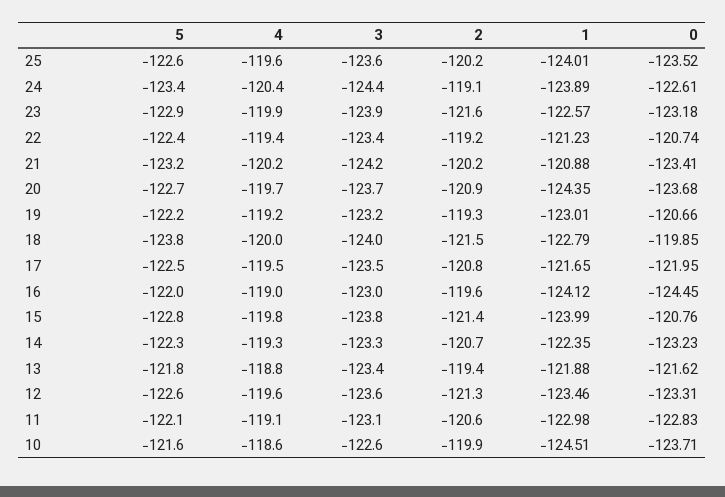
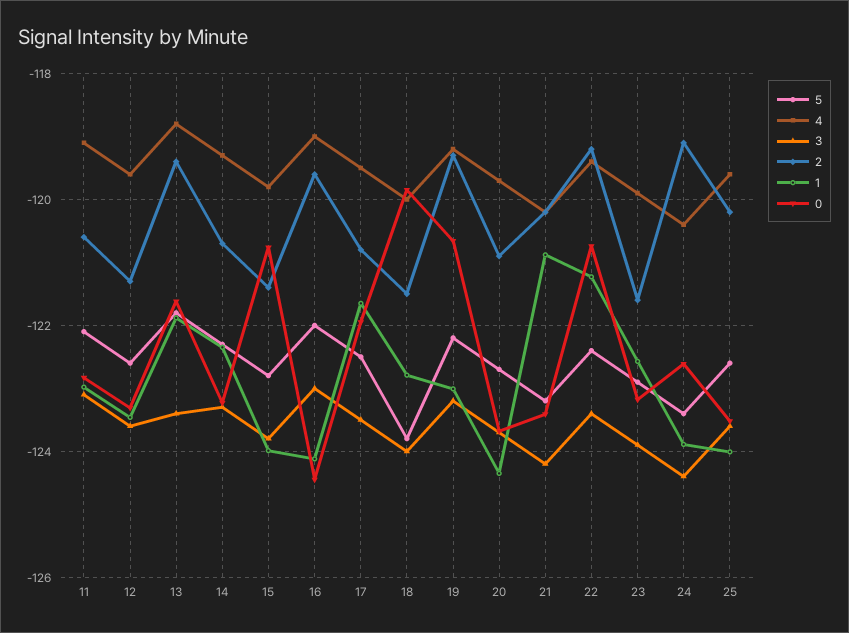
5, 10: -121.6 -> none
4, 10: -118.6 -> none
3, 10: -122.6 -> none
2, 10: -119.9 -> none
1, 10: -124.51 -> none
0, 10: -123.71 -> none

